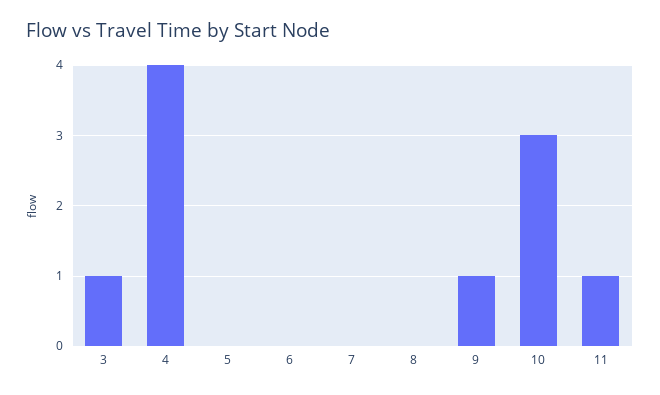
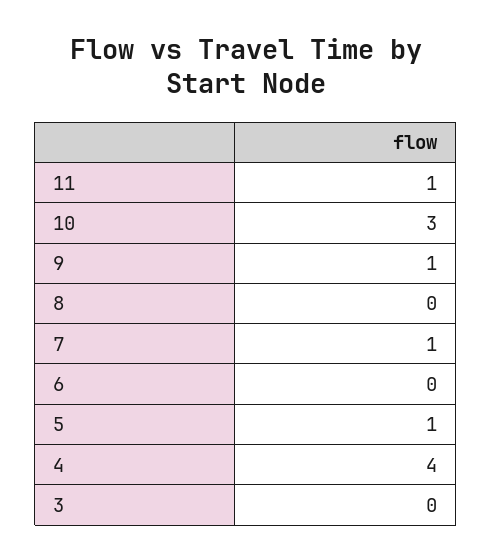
3: 1 -> 0
5: 0 -> 1
7: 0 -> 1

